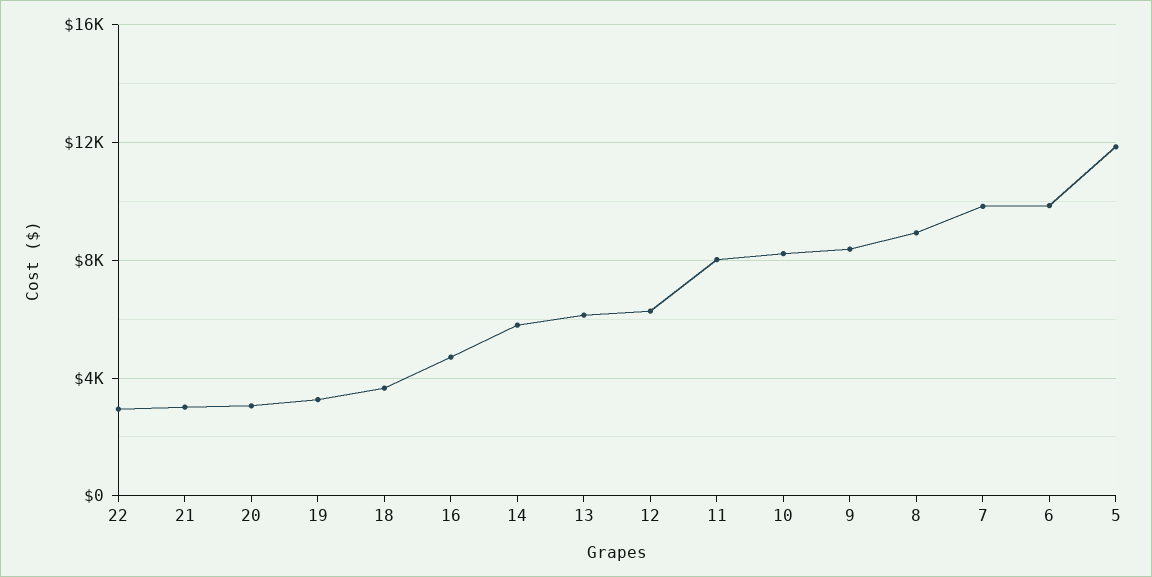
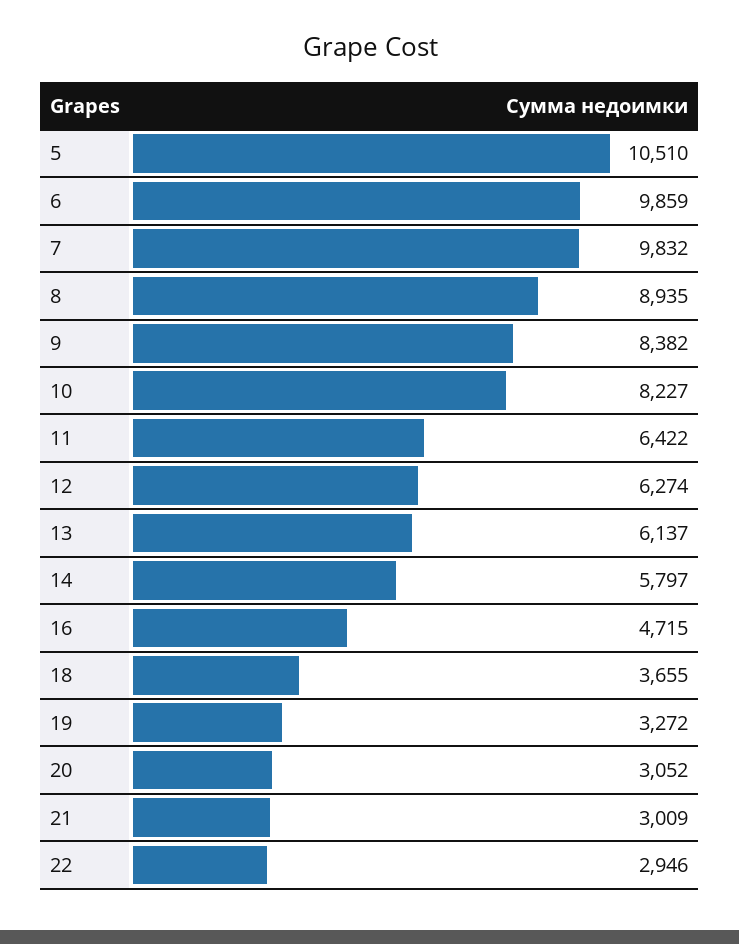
11: 8000 -> 6422
5: 12000 -> 10510

